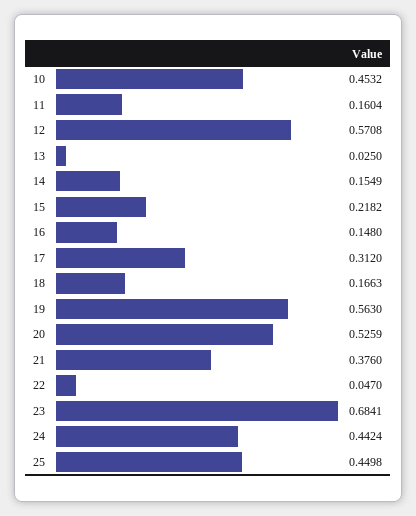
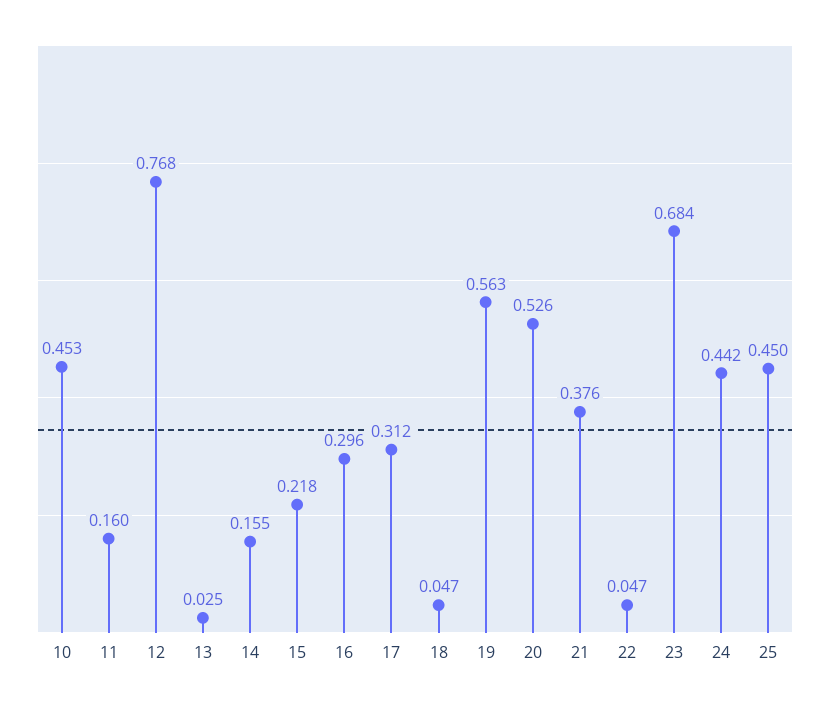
12: 0.5708 -> 0.768
16: 0.148 -> 0.296
18: 0.1663 -> 0.047

